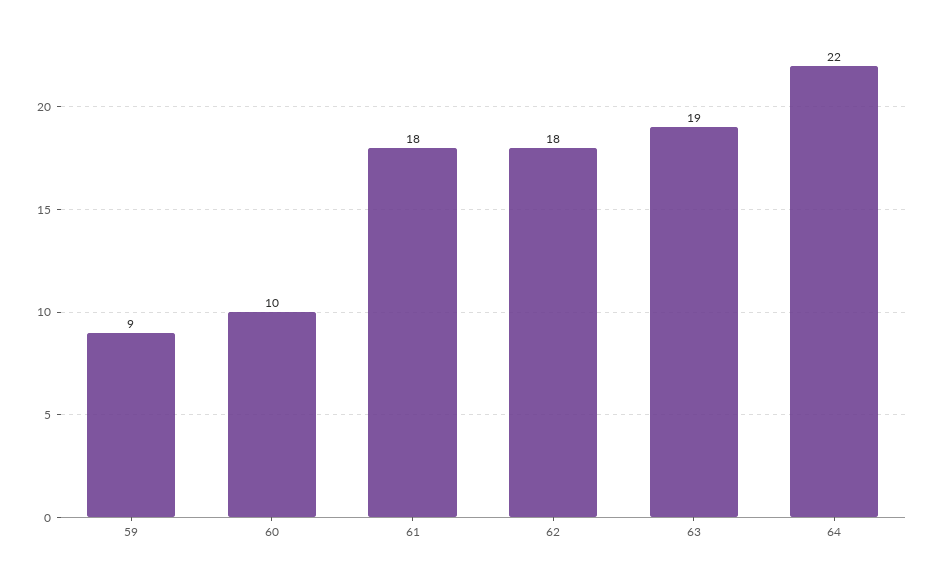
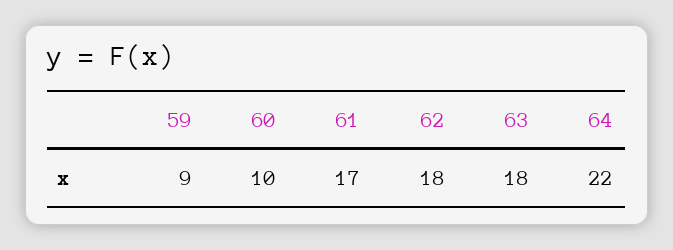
61: 18 -> 17
63: 19 -> 18

